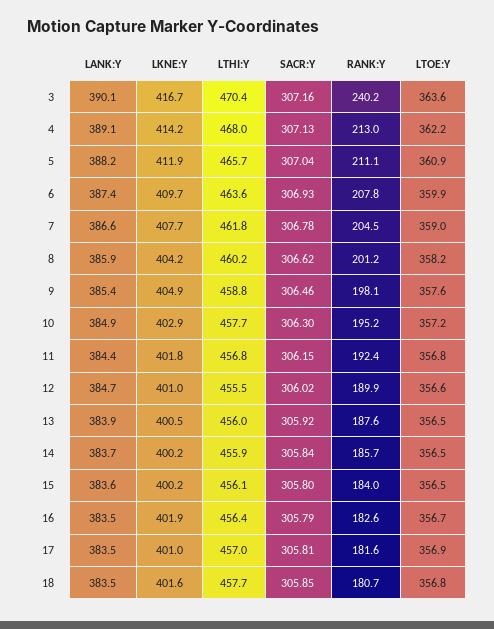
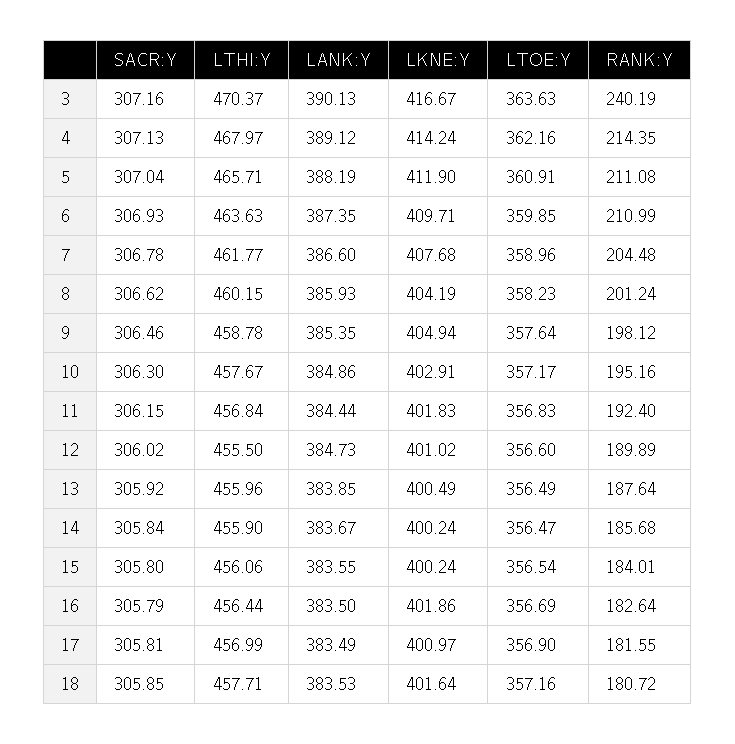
RANK:Y, 4: 213 -> 214.35
RANK:Y, 6: 207.8 -> 210.99
LTOE:Y, 18: 356.8 -> 357.16

